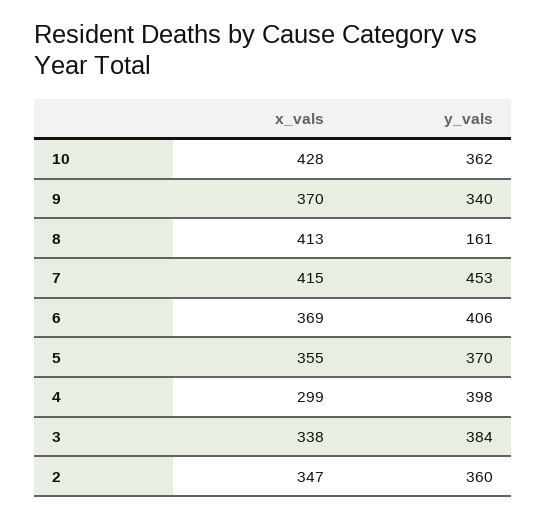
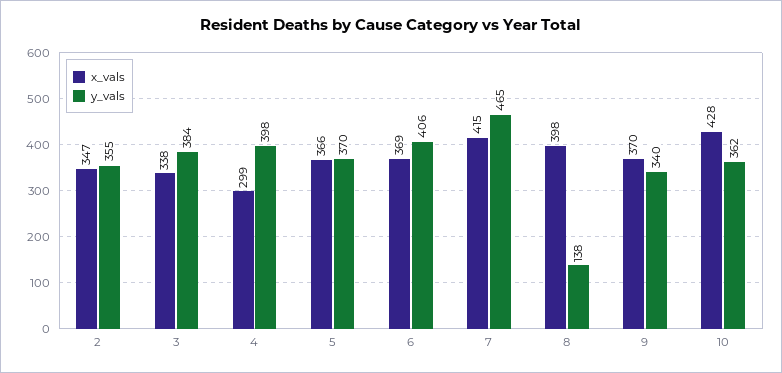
x_vals, 8: 413 -> 398
y_vals, 8: 161 -> 138
y_vals, 7: 453 -> 465
x_vals, 5: 355 -> 366
y_vals, 2: 360 -> 355

